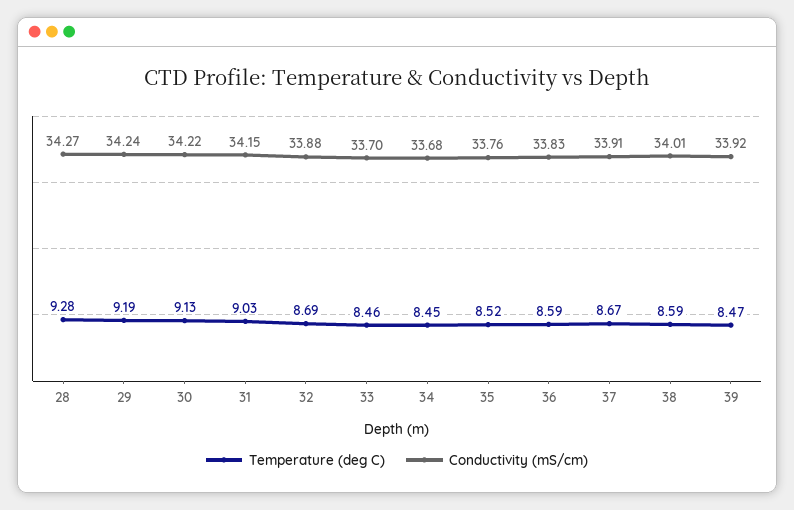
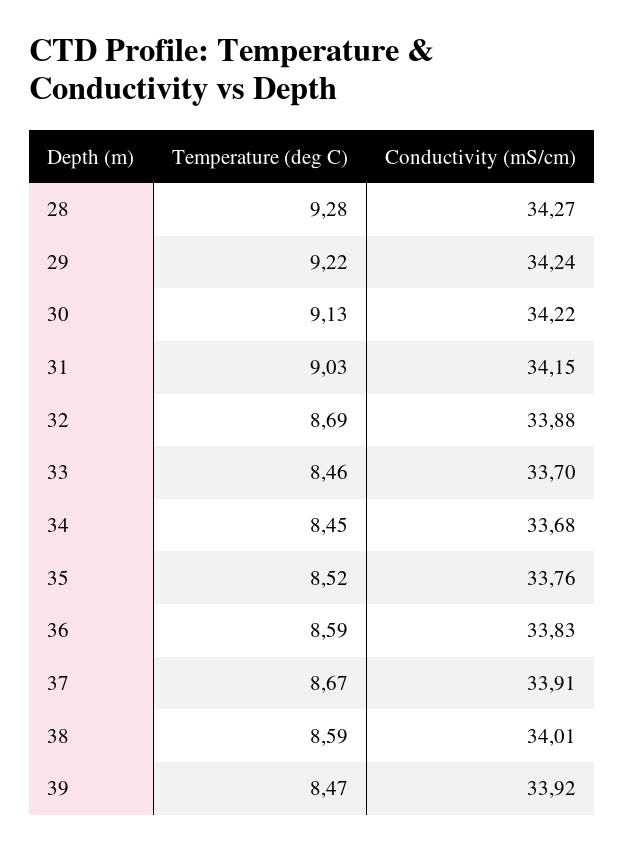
Temperature (deg C), 29: 9.19 -> 9.22

